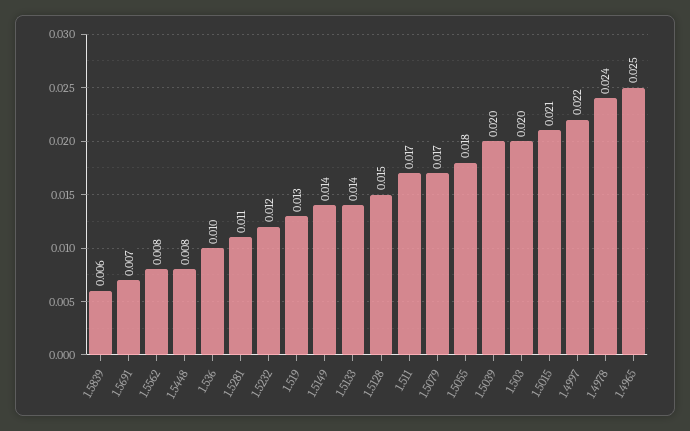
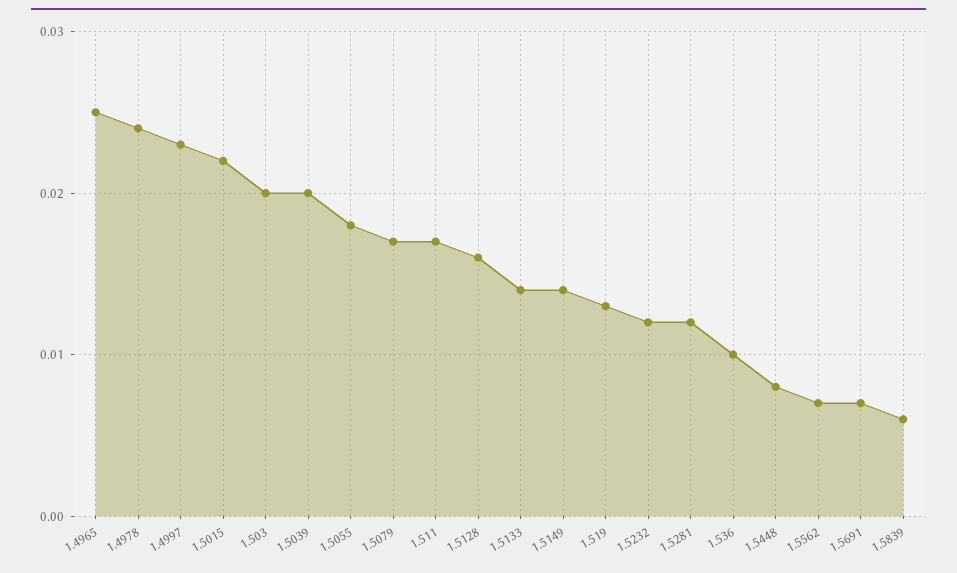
1.5562: 0.008 -> 0.007
1.5281: 0.011 -> 0.012
1.5128: 0.015 -> 0.016
1.5015: 0.021 -> 0.022
1.4997: 0.022 -> 0.023

